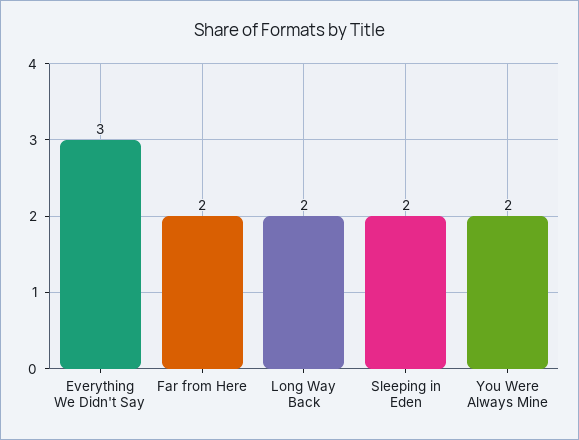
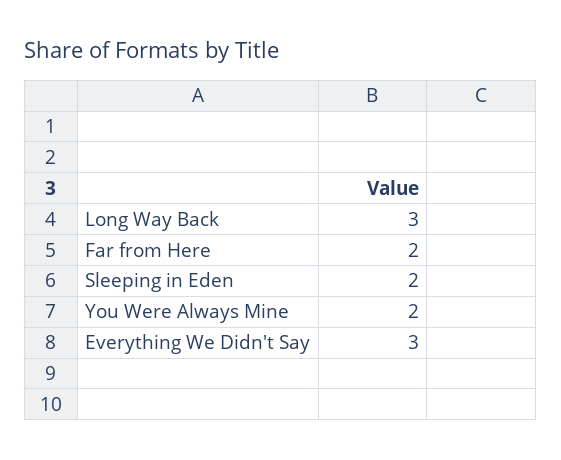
Long Way Back: 2 -> 3

